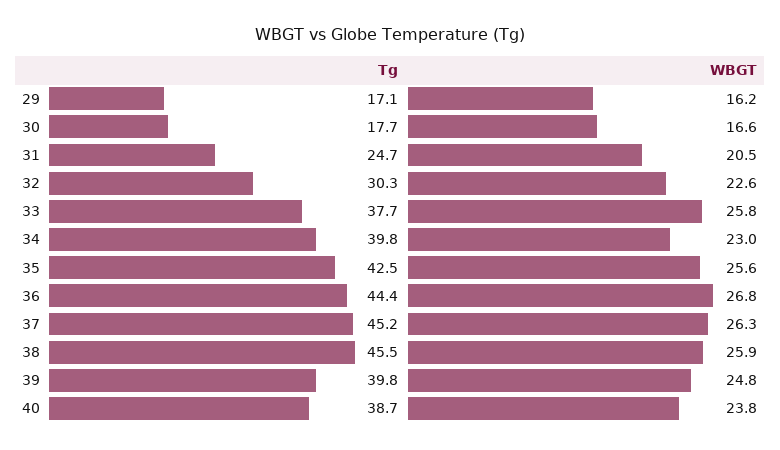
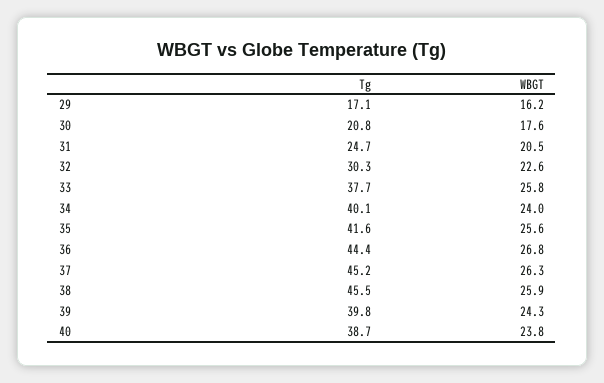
Tg, 30: 17.7 -> 20.8
WBGT, 30: 16.6 -> 17.6
Tg, 34: 39.8 -> 40.1
WBGT, 34: 23 -> 24
Tg, 35: 42.5 -> 41.6
WBGT, 39: 24.8 -> 24.3

